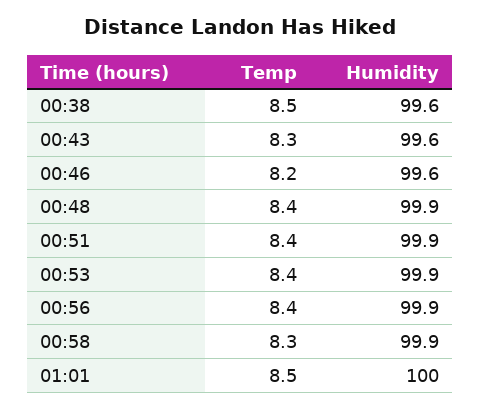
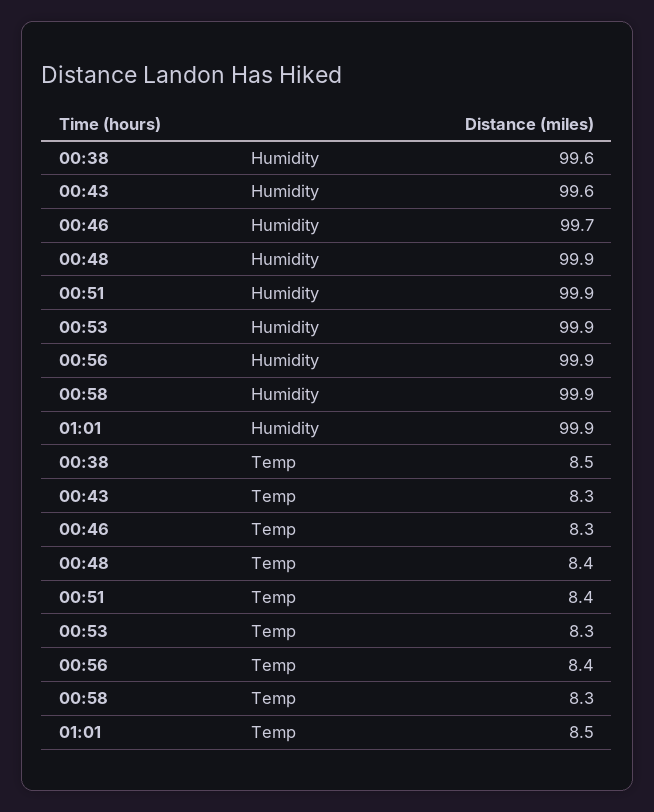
Temp, 00:46: 8.2 -> 8.3
Humidity, 00:46: 99.6 -> 99.7
Temp, 00:53: 8.4 -> 8.3
Humidity, 01:01: 100 -> 99.9

